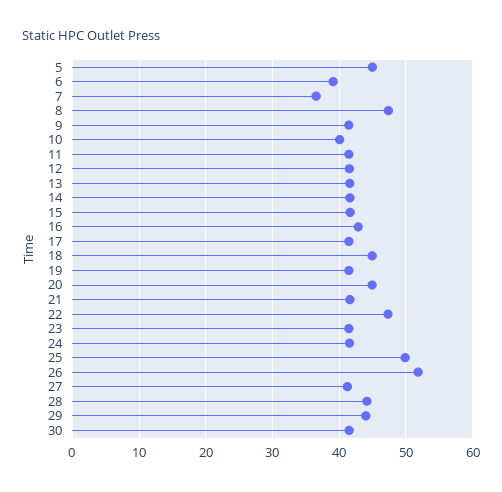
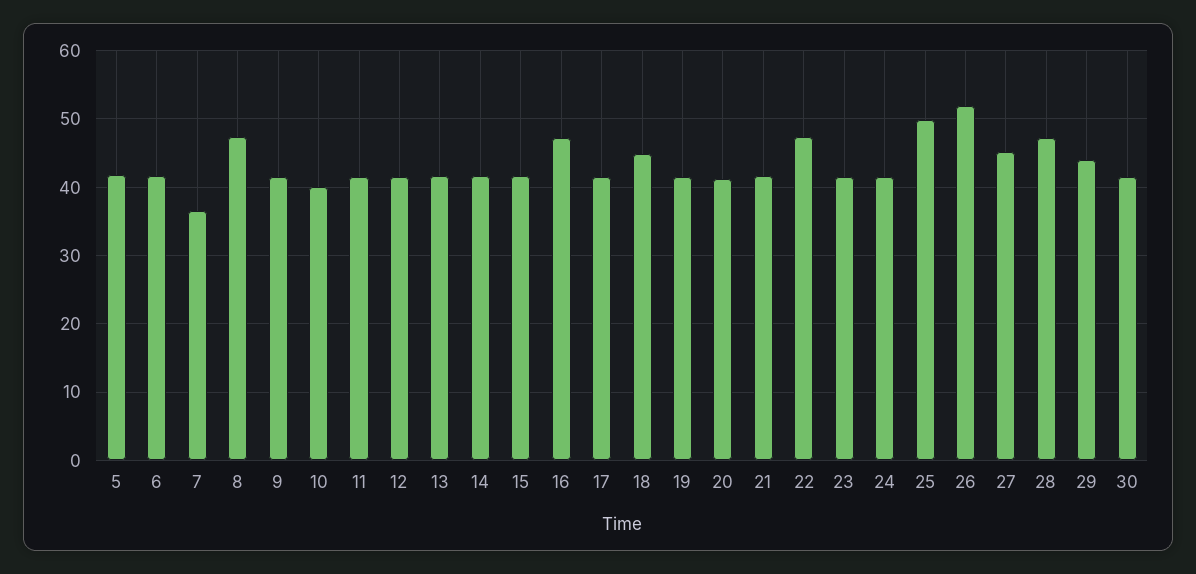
5: 45 -> 42
6: 39 -> 42
16: 43 -> 47
20: 45 -> 41
27: 41 -> 45
28: 44 -> 47

